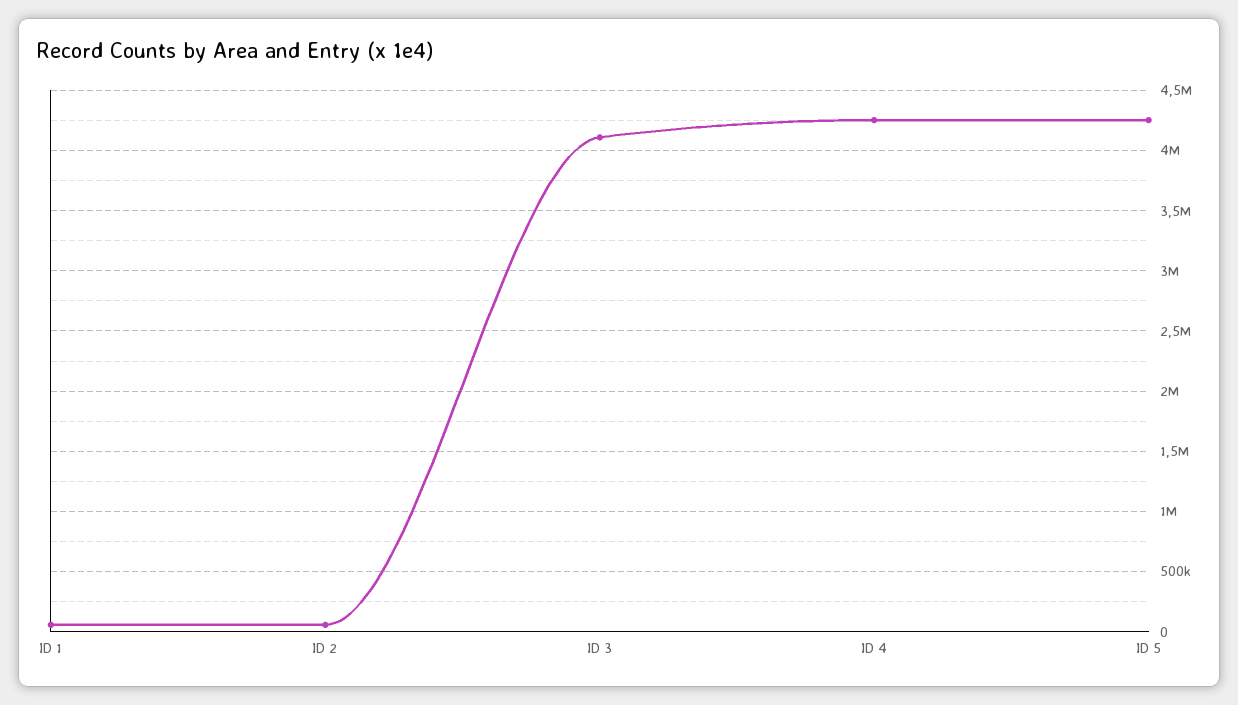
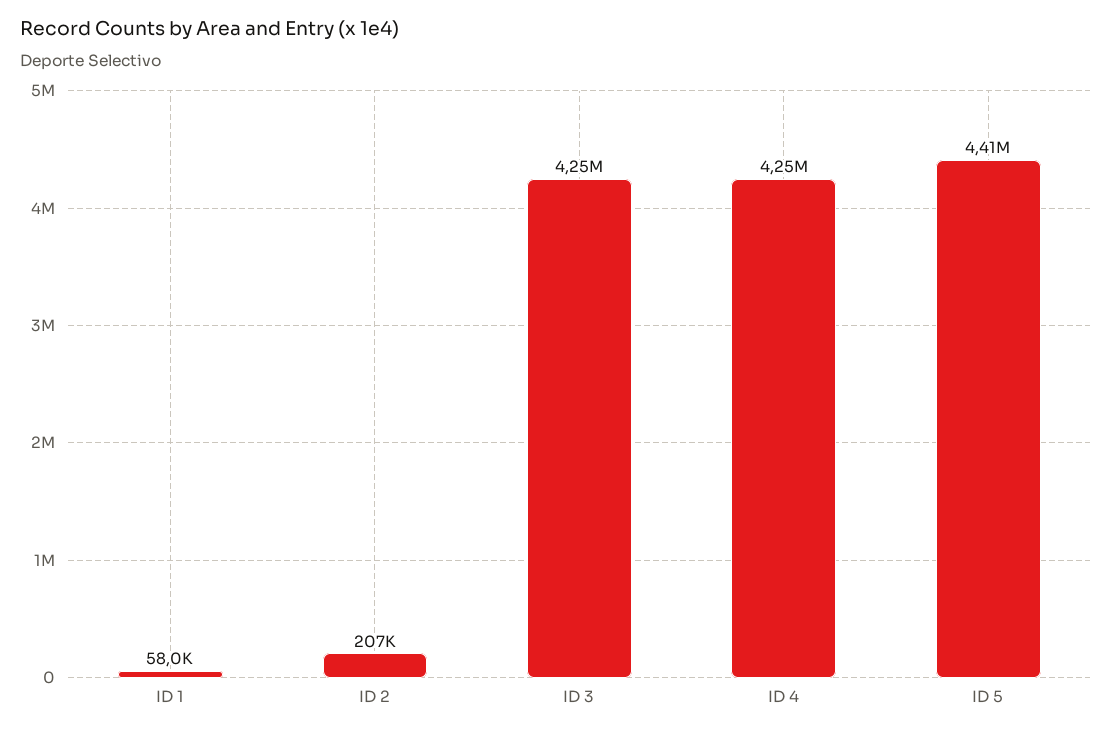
ID 2: 50000 -> 207000
ID 3: 4100000 -> 4250000
ID 5: 4250000 -> 4410000

